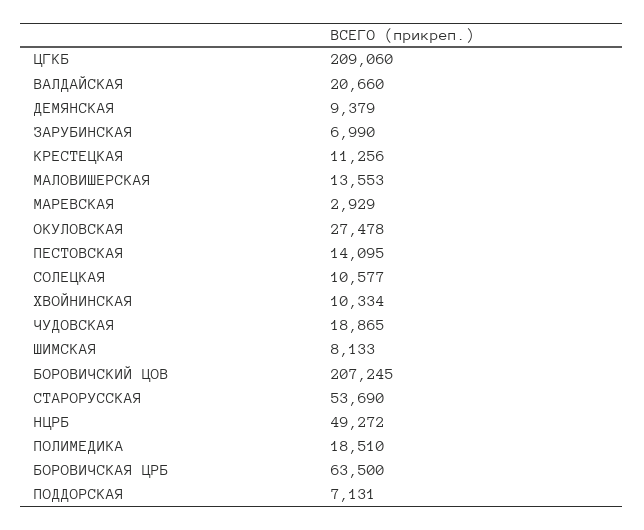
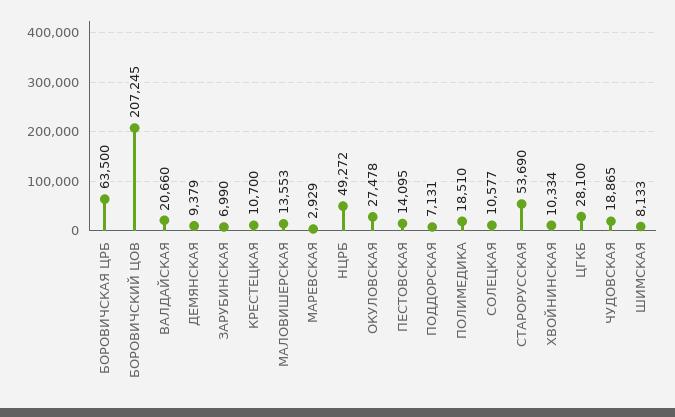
ЦГКБ: 209060 -> 28100
КРЕСТЕЦКАЯ: 11256 -> 10700

